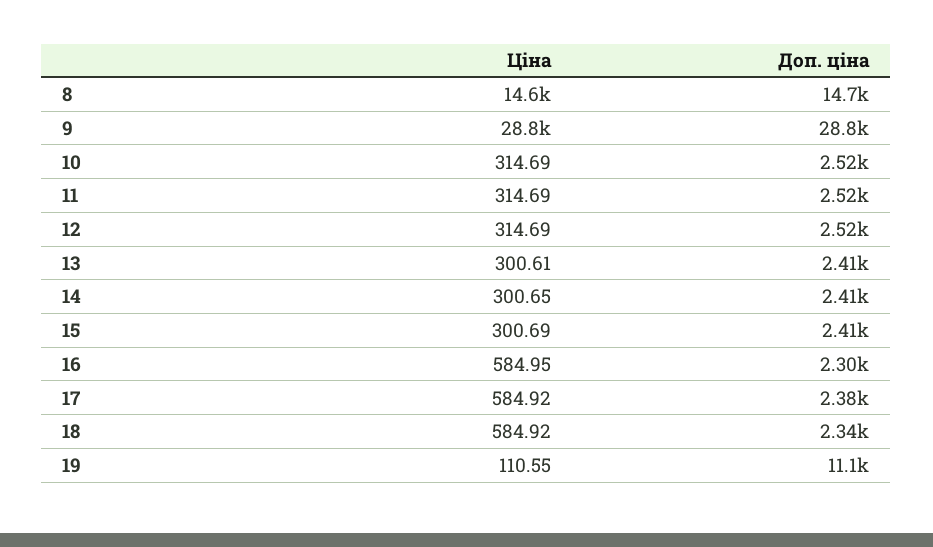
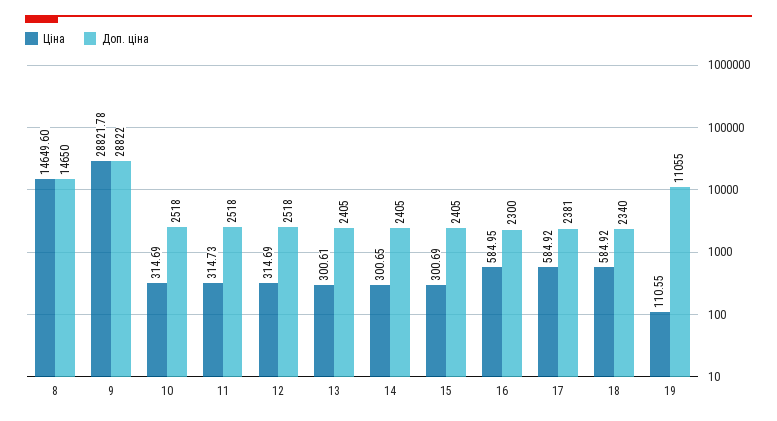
Ціна, 11: 314.69 -> 314.73

